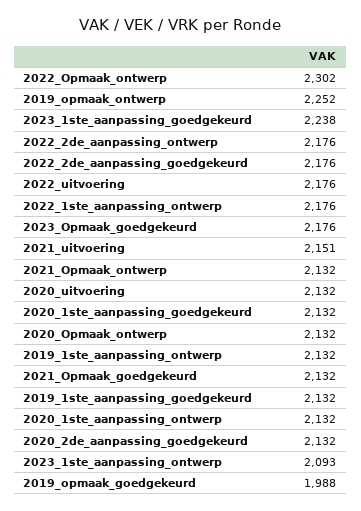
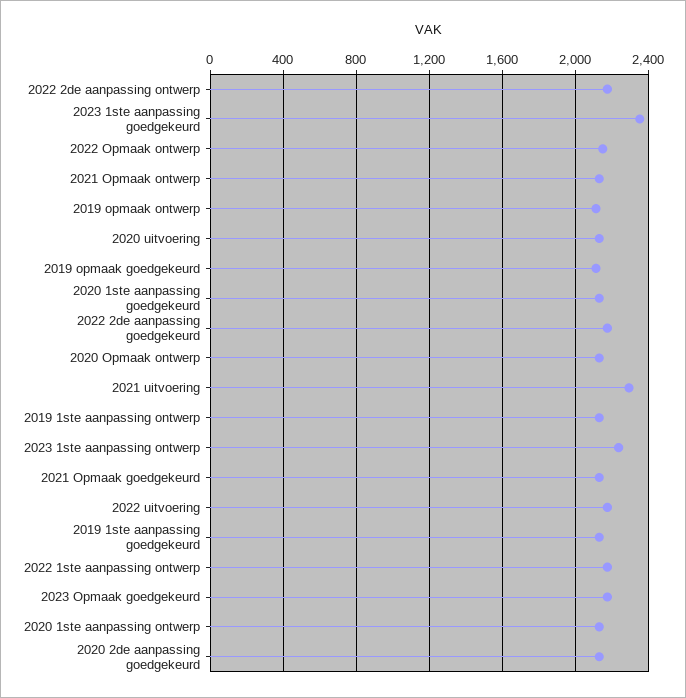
2022_Opmaak_ontwerp: 2302 -> 2150
2019_opmaak_ontwerp: 2252 -> 2100
2023_1ste_aanpassing_goedgekeurd: 2238 -> 2350
2021_uitvoering: 2151 -> 2300
2023_1ste_aanpassing_ontwerp: 2093 -> 2250
2019_opmaak_goedgekeurd: 1988 -> 2100

